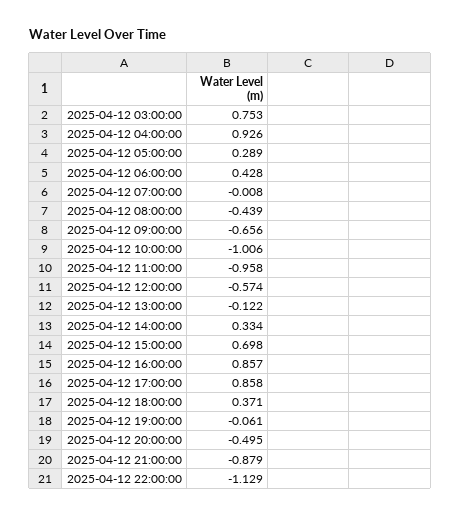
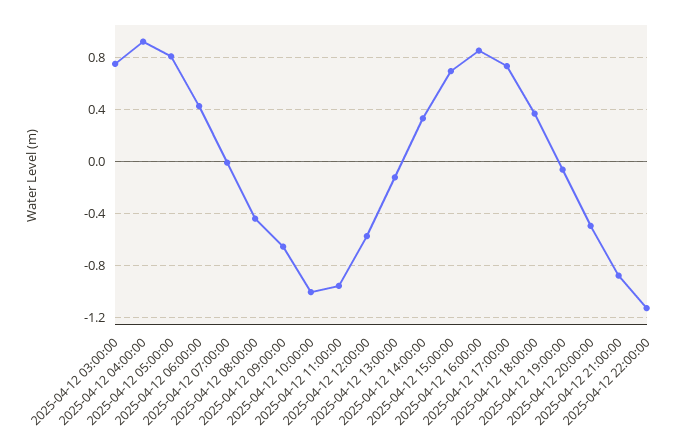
2025-04-12 05:00:00: 0.289 -> 0.8
2025-04-12 17:00:00: 0.858 -> 0.75

